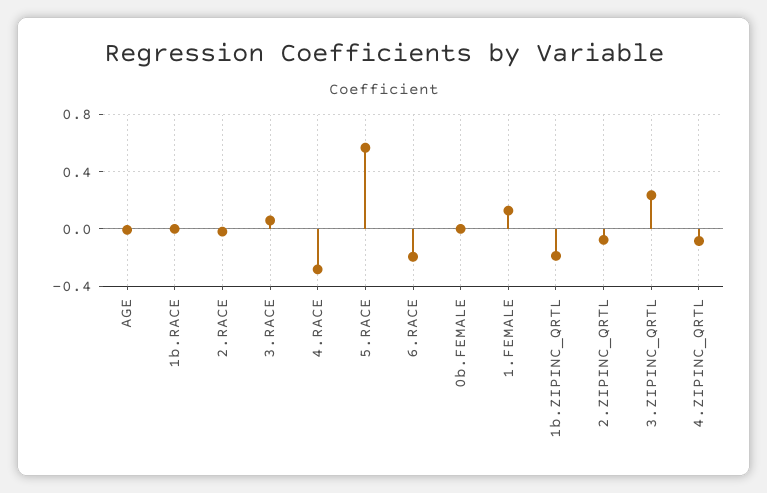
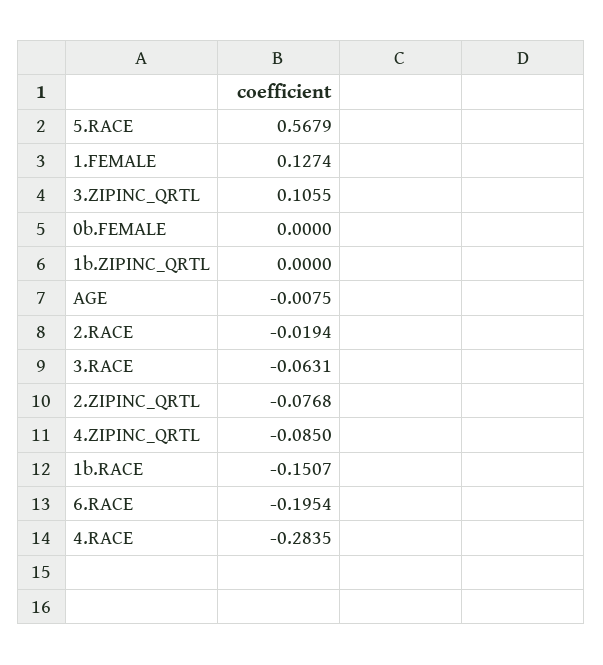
1b.RACE: 0 -> -0.1507
3.RACE: 0.05 -> -0.0631
1b.ZIPINC_QRTL: -0.2 -> 0
3.ZIPINC_QRTL: 0.25 -> 0.1055

